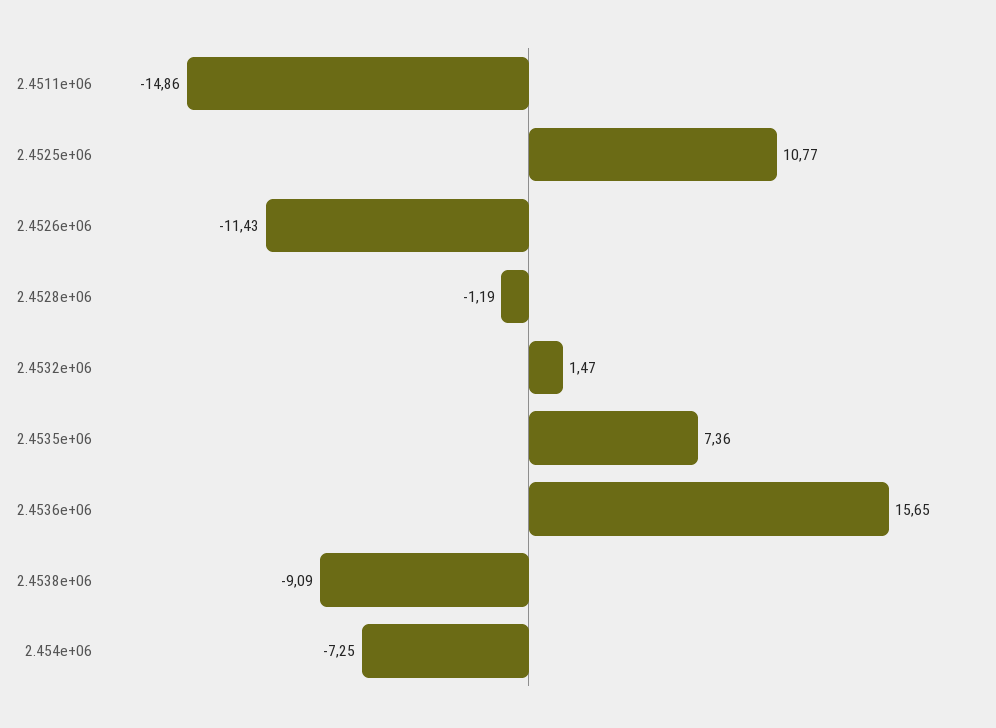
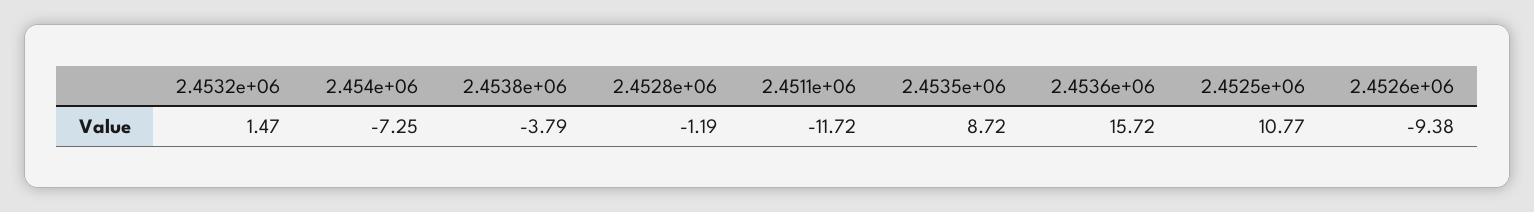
2.4511e+06: -14.86 -> -11.72
2.4526e+06: -11.43 -> -9.38
2.4535e+06: 7.36 -> 8.72
2.4536e+06: 15.65 -> 15.72
2.4538e+06: -9.09 -> -3.79

